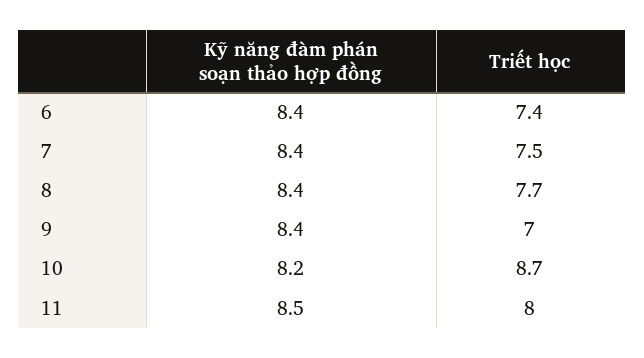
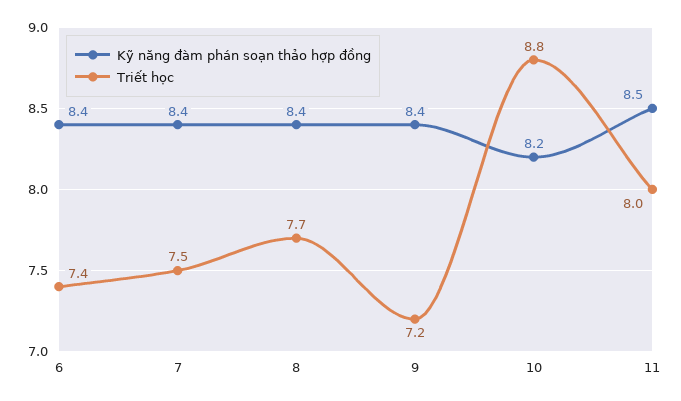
Triết học, 9: 7 -> 7.2
Triết học, 10: 8.7 -> 8.8

